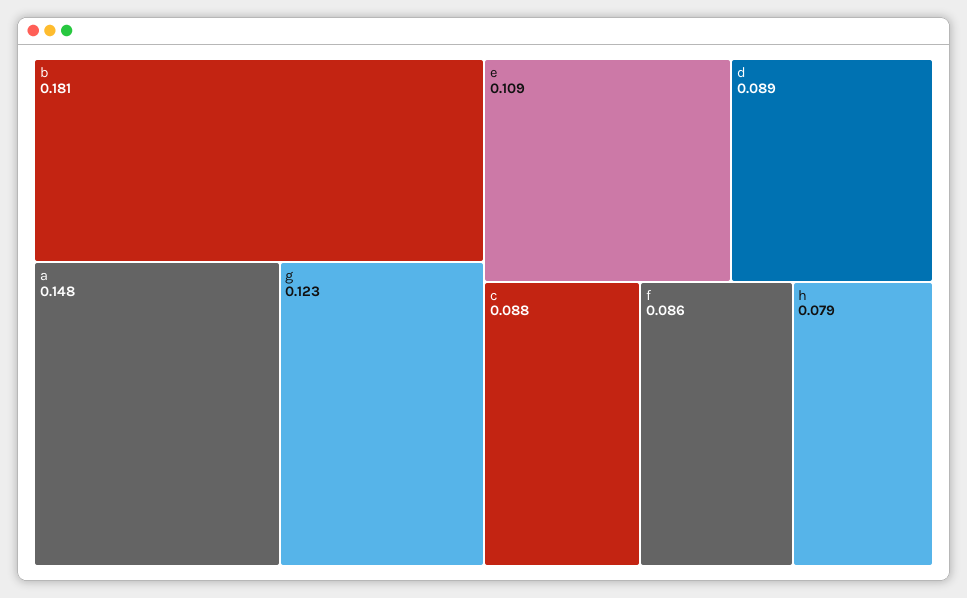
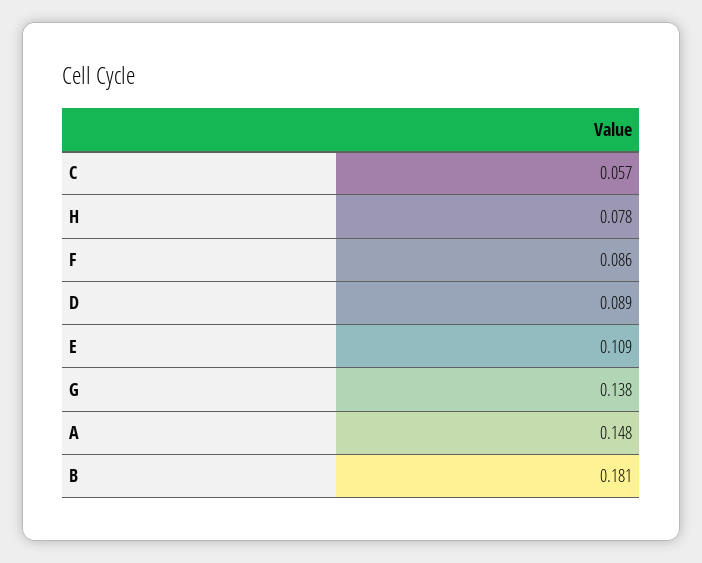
g: 0.123 -> 0.138
c: 0.088 -> 0.057
h: 0.079 -> 0.078

